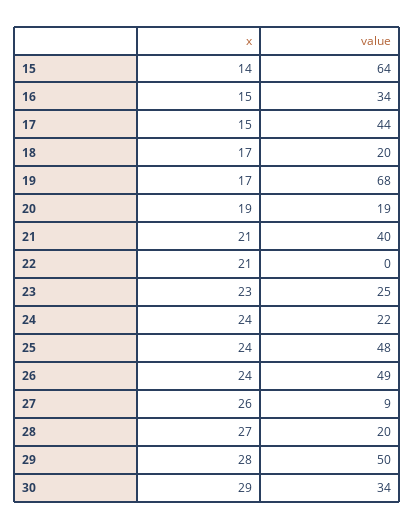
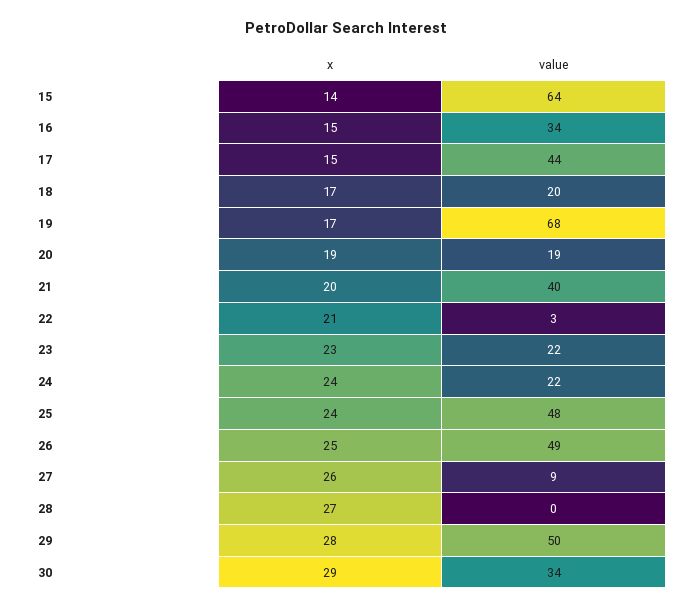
x, 21: 21 -> 20
value, 22: 0 -> 3
value, 23: 25 -> 22
x, 26: 24 -> 25
value, 28: 20 -> 0

